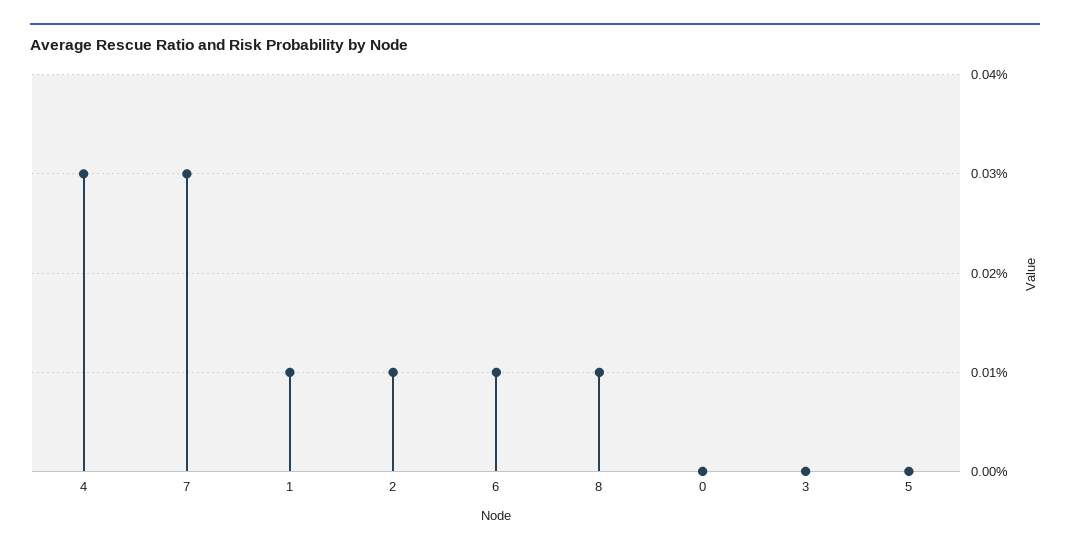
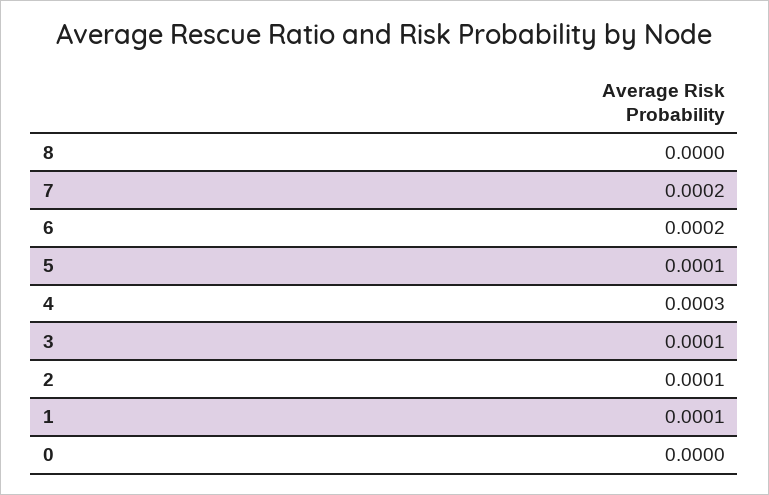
7: 0.0003 -> 0.0002
6: 0.0001 -> 0.0002
8: 0.0001 -> 0
3: 0 -> 0.0001
5: 0 -> 0.0001

